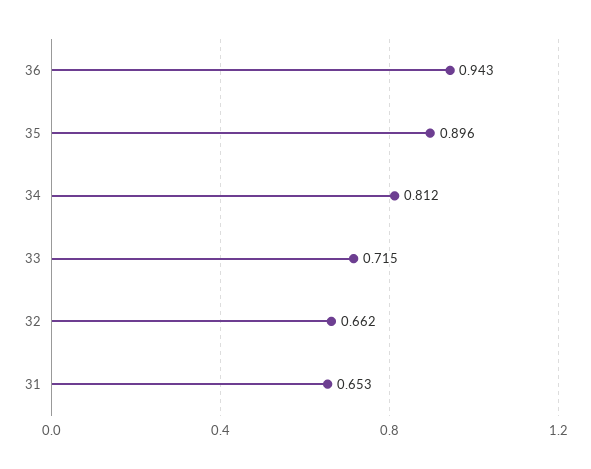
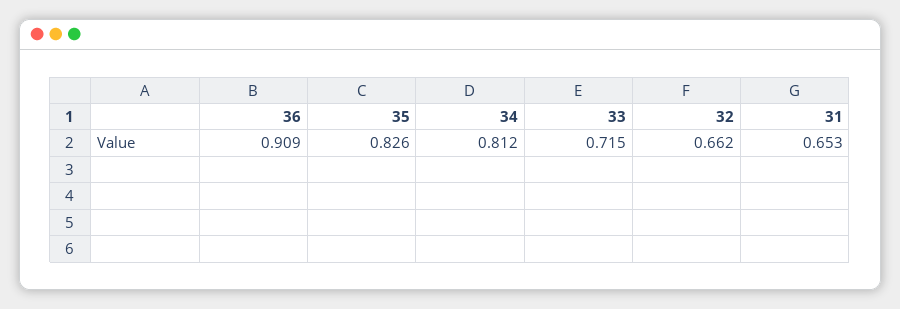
36: 0.943 -> 0.909
35: 0.896 -> 0.826

